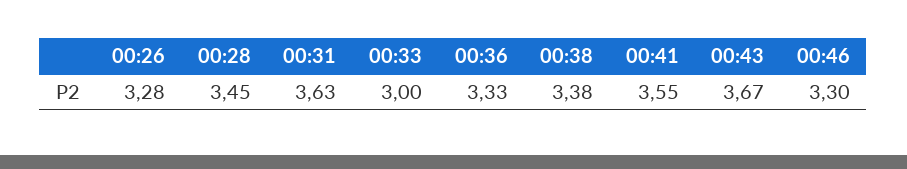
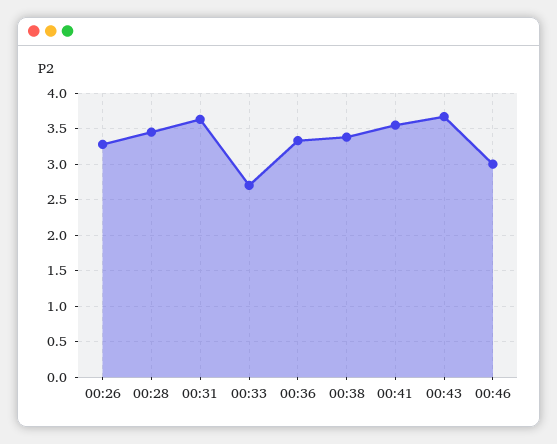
00:33: 3 -> 2.7
00:46: 3.3 -> 3

